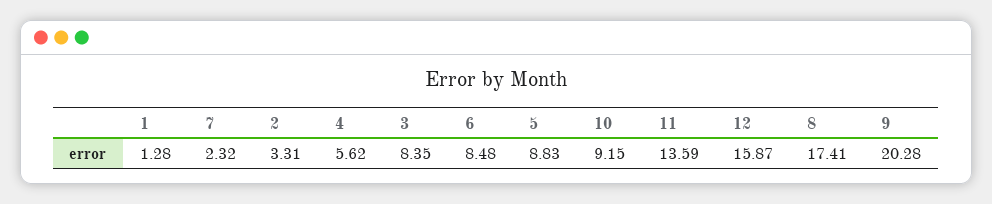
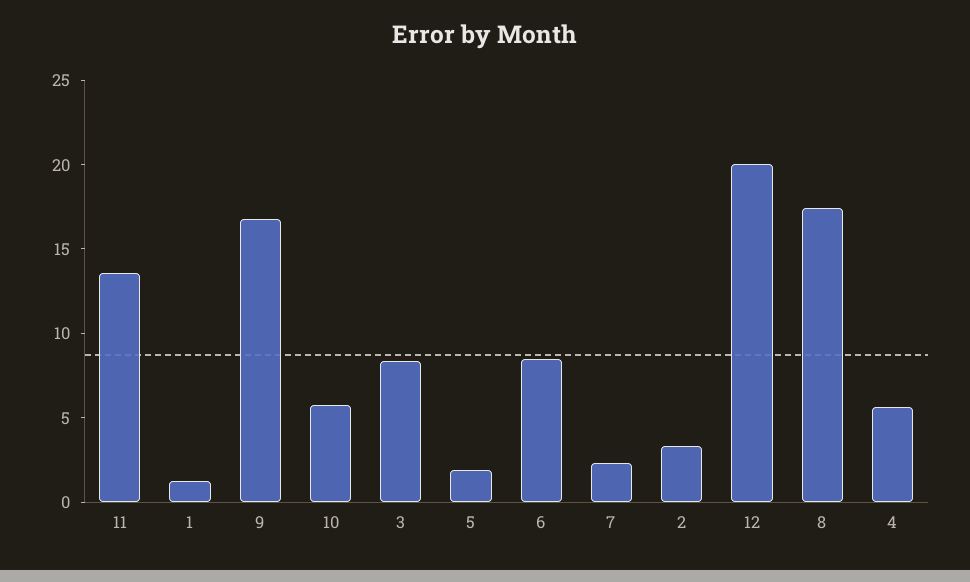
5: 8.83 -> 2
10: 9.15 -> 6
12: 15.87 -> 20
9: 20.28 -> 17

